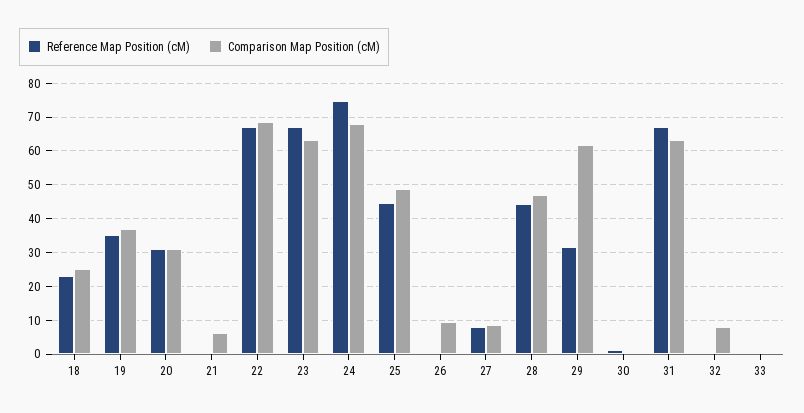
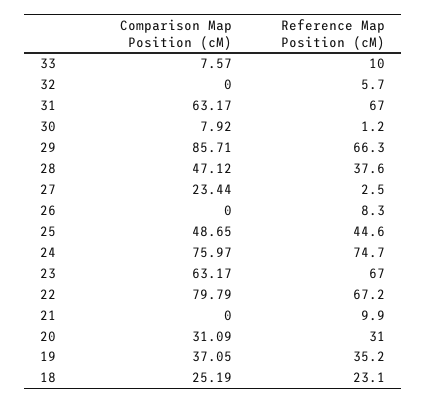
Reference Map Position (cM), 21: 0 -> 9.9
Comparison Map Position (cM), 21: 6 -> 0
Comparison Map Position (cM), 22: 68 -> 79.79
Comparison Map Position (cM), 24: 68 -> 75.97
Reference Map Position (cM), 26: 0 -> 8.3
Comparison Map Position (cM), 26: 10 -> 0
Reference Map Position (cM), 27: 8 -> 2.5
Comparison Map Position (cM), 27: 8 -> 23.44
Reference Map Position (cM), 28: 44 -> 37.6
Reference Map Position (cM), 29: 32 -> 66.3
Comparison Map Position (cM), 29: 62 -> 85.71
Comparison Map Position (cM), 30: 0 -> 7.92
Reference Map Position (cM), 32: 0 -> 5.7
Comparison Map Position (cM), 32: 8 -> 0
Reference Map Position (cM), 33: 0 -> 10
Comparison Map Position (cM), 33: 0 -> 7.57

